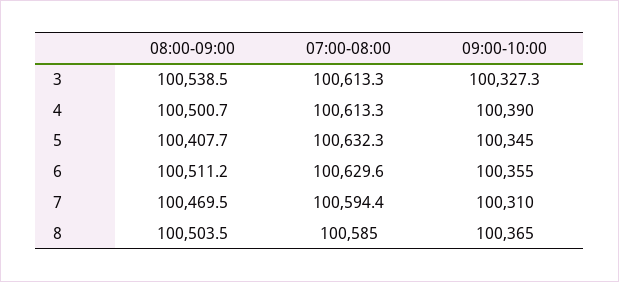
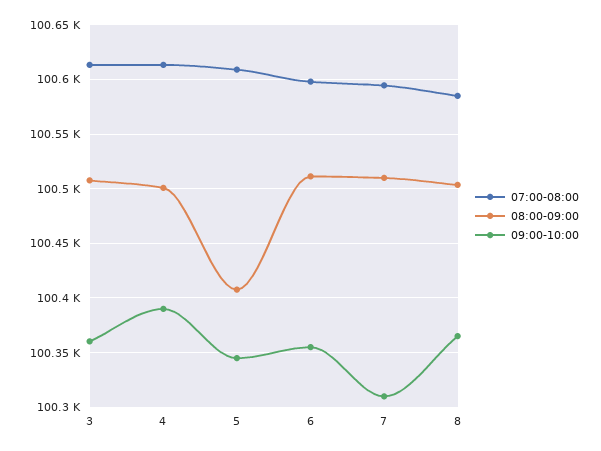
08:00-09:00, 3: 100538.5 -> 100510
09:00-10:00, 3: 100327.3 -> 100360
07:00-08:00, 5: 100632.3 -> 100610
07:00-08:00, 6: 100629.6 -> 100600
08:00-09:00, 7: 100469.5 -> 100510

